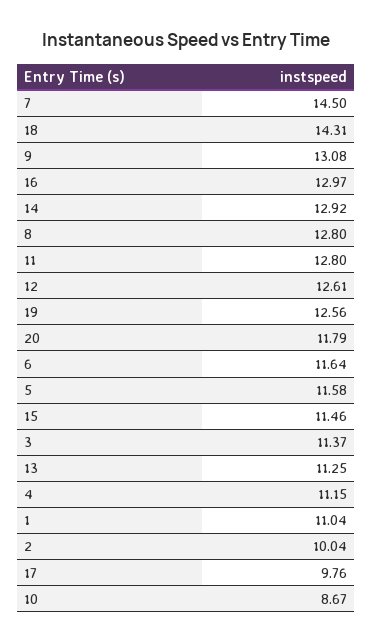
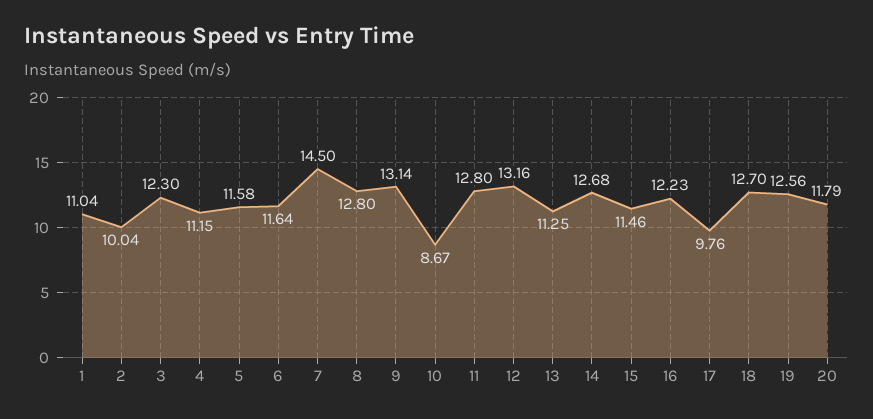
18: 14.31 -> 12.7
9: 13.08 -> 13.14
16: 12.97 -> 12.23
14: 12.92 -> 12.68
12: 12.61 -> 13.16
3: 11.37 -> 12.3

